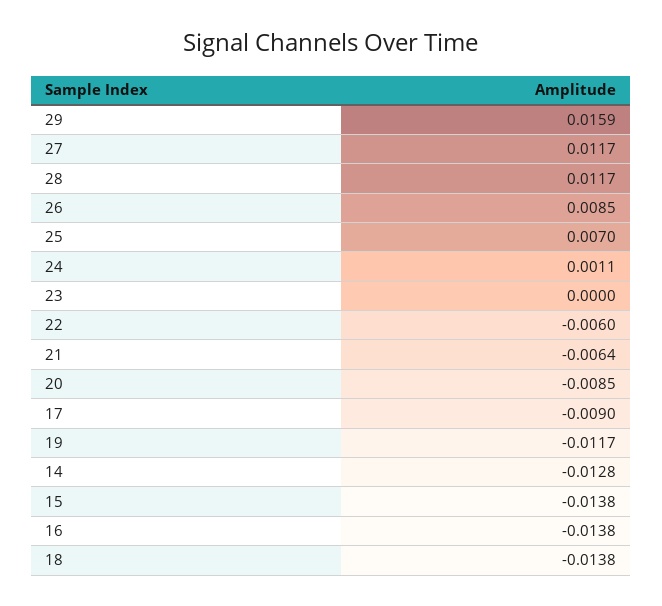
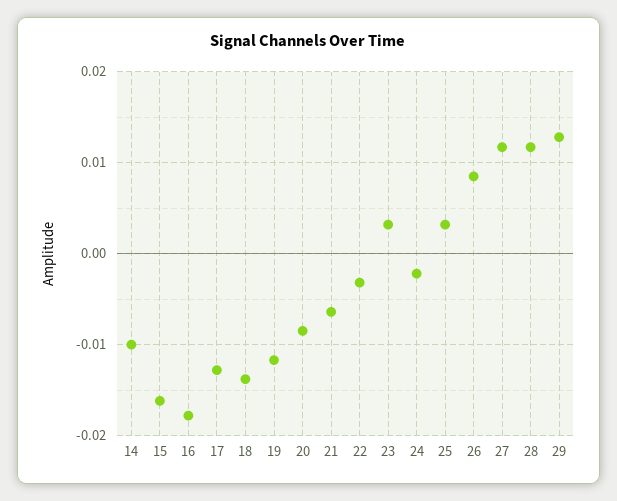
29: 0.0159 -> 0.013
25: 0.007 -> 0.003
24: 0.0011 -> -0.002
23: 0 -> 0.003
22: -0.006 -> -0.003
17: -0.009 -> -0.013
14: -0.0128 -> -0.01
15: -0.0138 -> -0.016
16: -0.0138 -> -0.018

